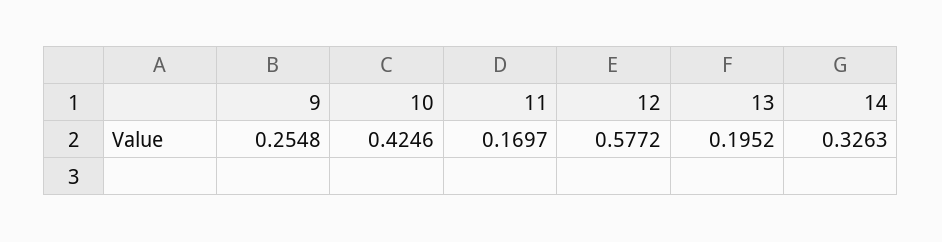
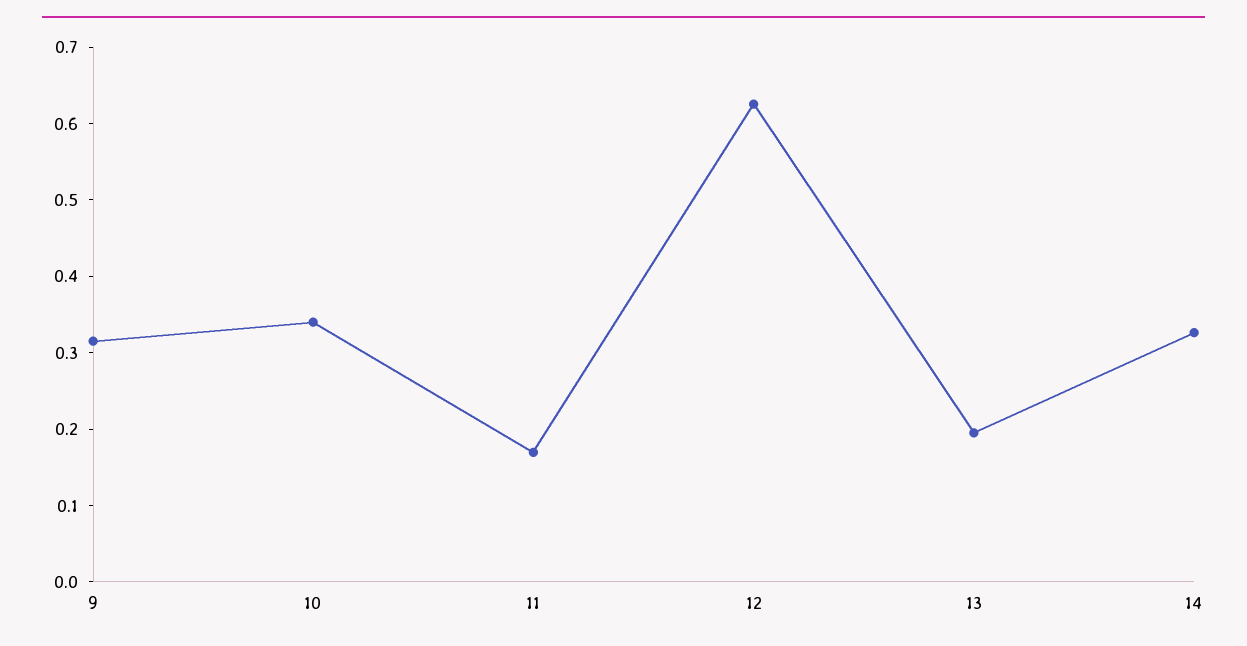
9: 0.2548 -> 0.32
10: 0.4246 -> 0.34
12: 0.5772 -> 0.62

